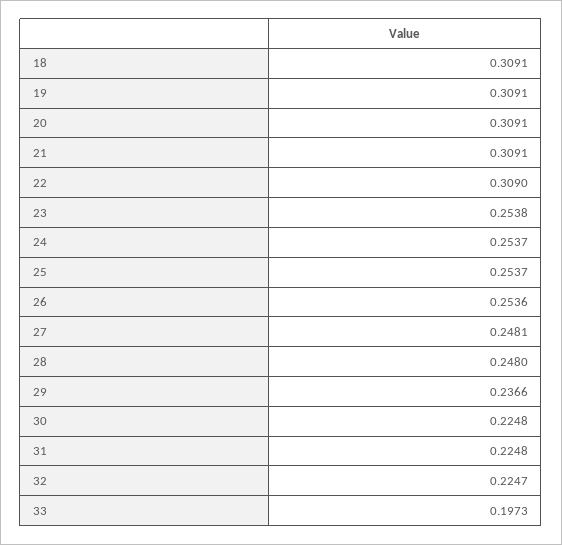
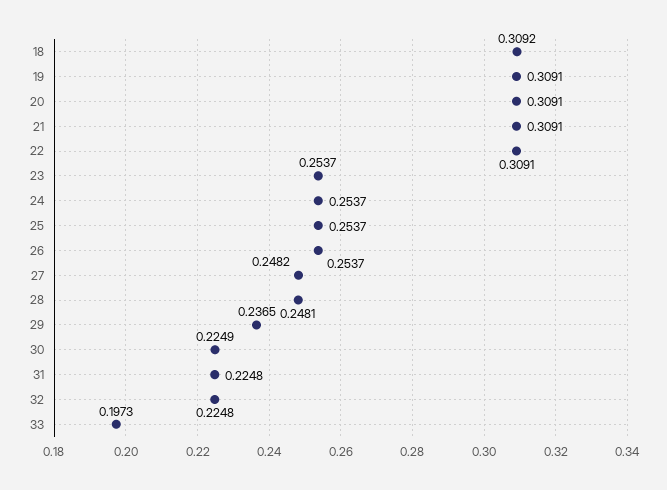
18: 0.3091 -> 0.3092
22: 0.309 -> 0.3091
23: 0.2538 -> 0.2537
26: 0.2536 -> 0.2537
27: 0.2481 -> 0.2482
28: 0.248 -> 0.2481
29: 0.2366 -> 0.2365
30: 0.2248 -> 0.2249
32: 0.2247 -> 0.2248

